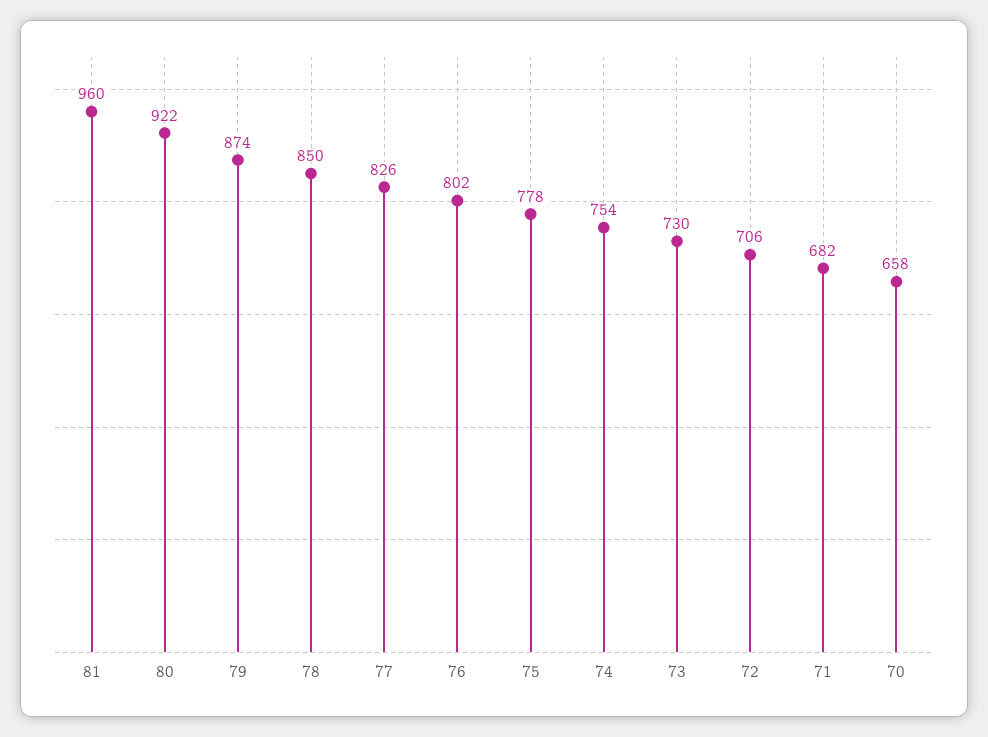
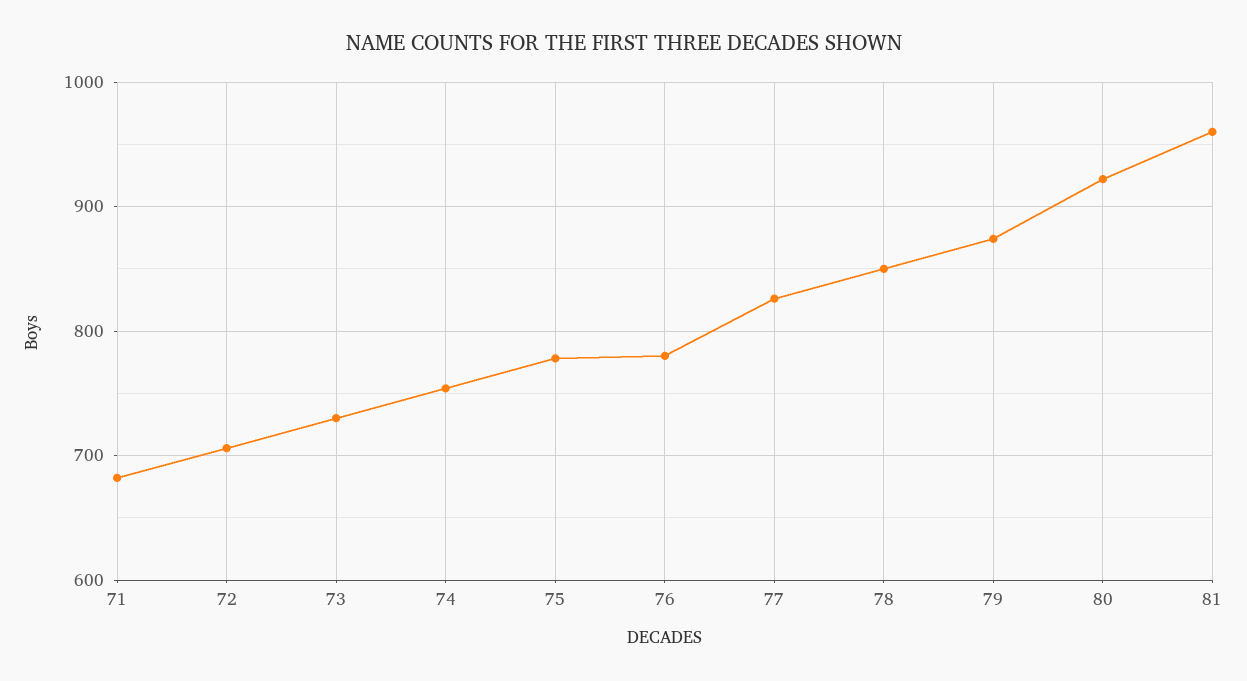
76: 802 -> 780
70: 658 -> none

